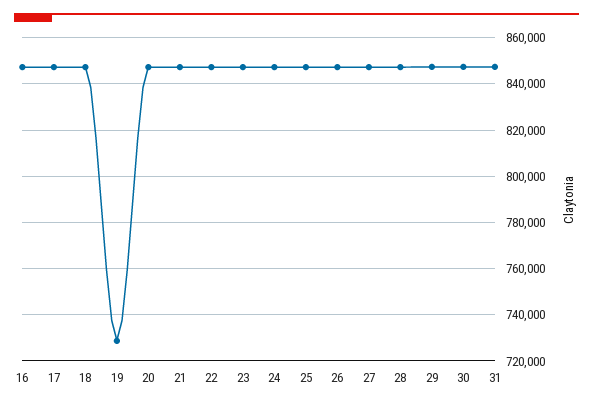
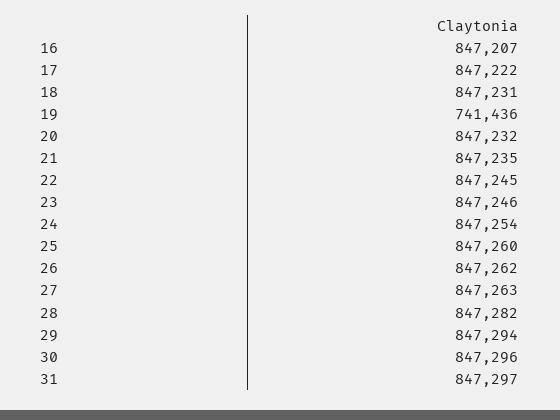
19: 730000 -> 741436

